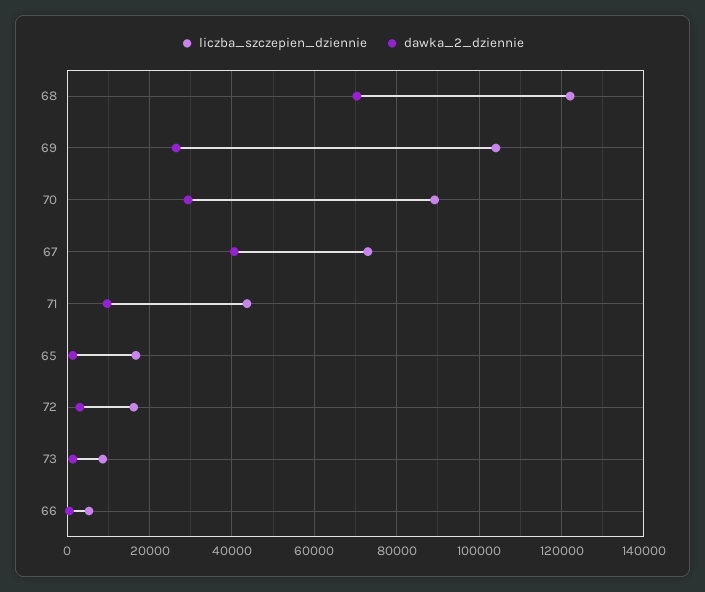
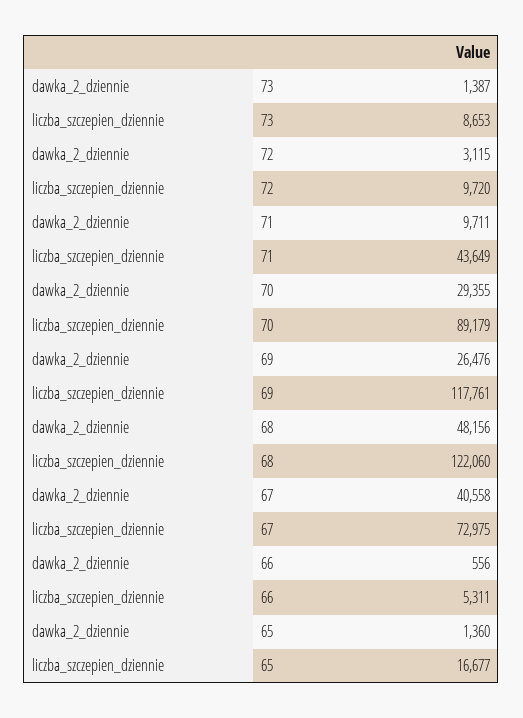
dawka_2_dziennie, 68: 70000 -> 48156
liczba_szczepien_dziennie, 69: 104000 -> 117761
liczba_szczepien_dziennie, 72: 16000 -> 9720

